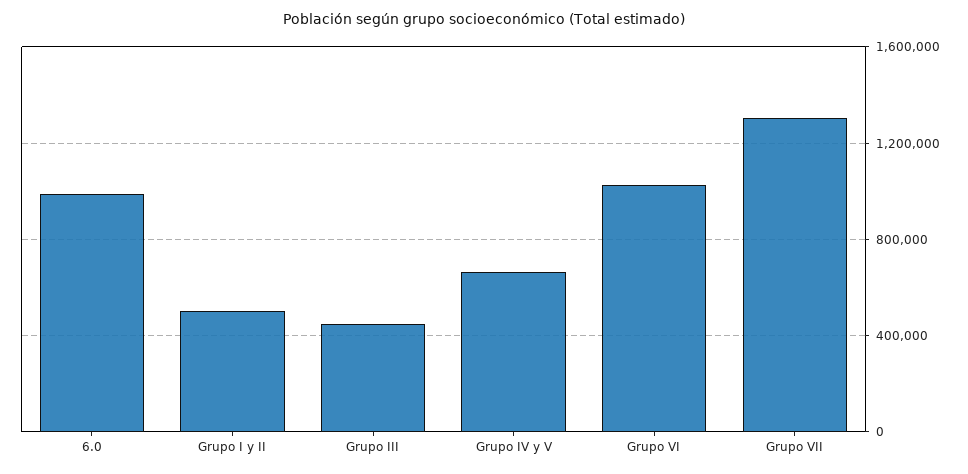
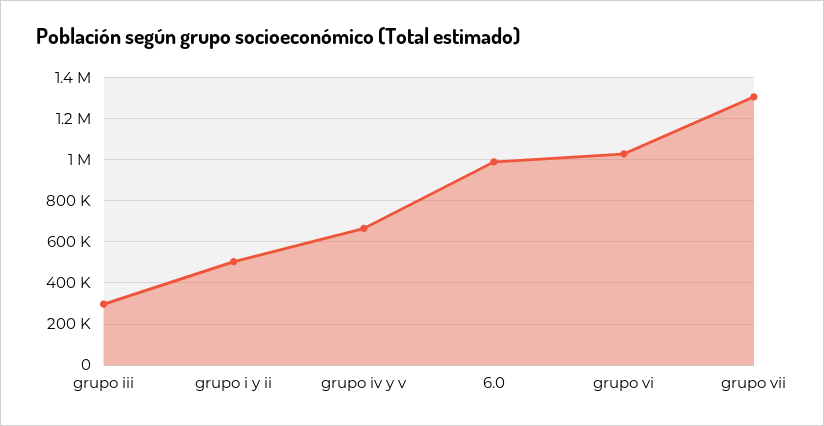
Grupo III: 450000 -> 300000

